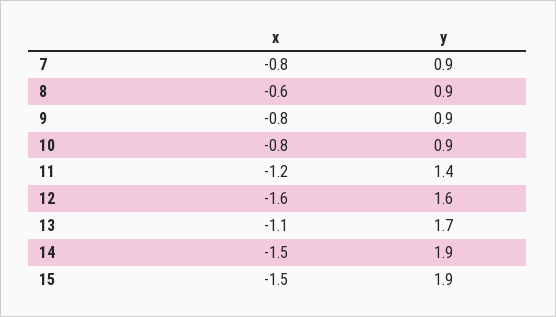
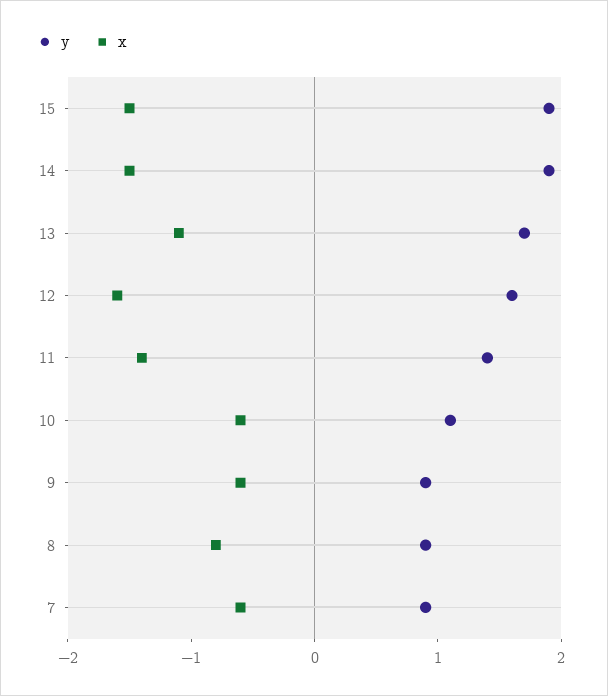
x, 7: -0.8 -> -0.6
x, 8: -0.6 -> -0.8
x, 9: -0.8 -> -0.6
x, 10: -0.8 -> -0.6
y, 10: 0.9 -> 1.1
x, 11: -1.2 -> -1.4

